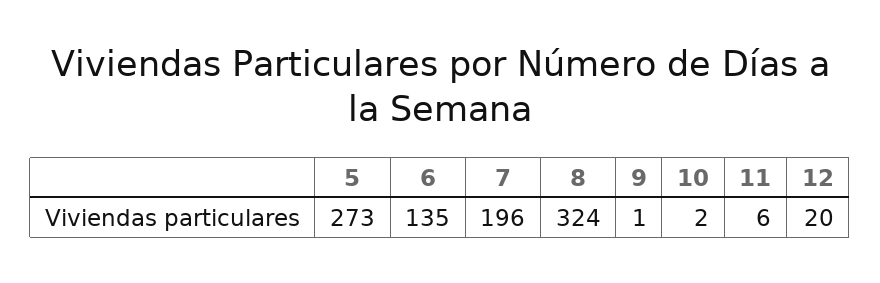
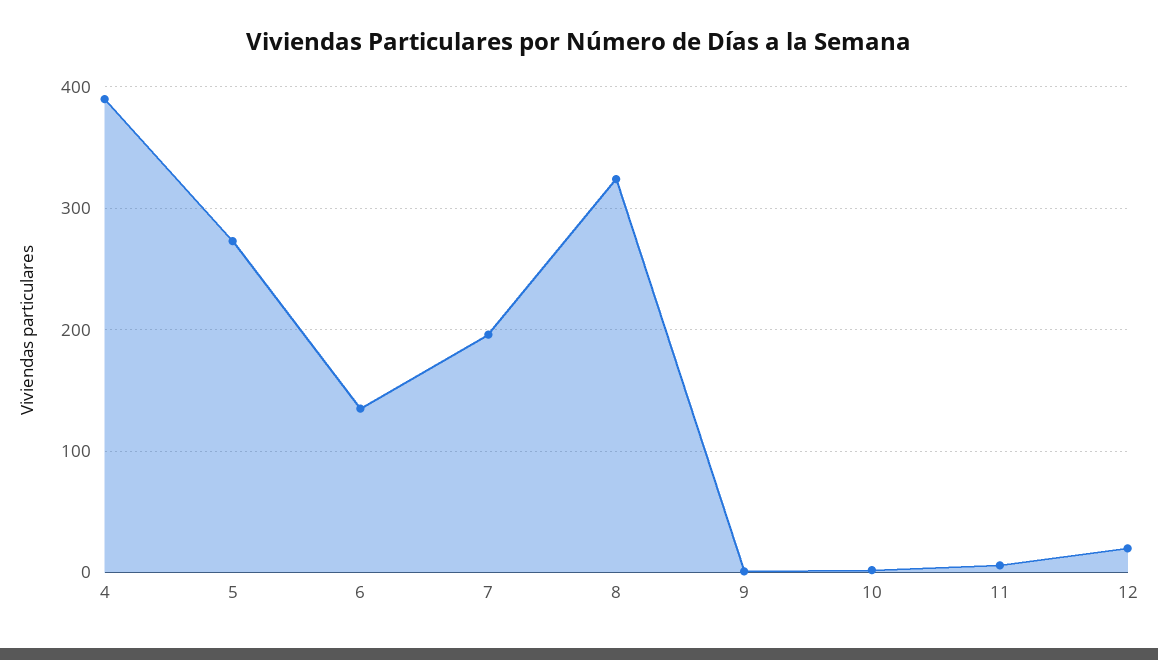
4: none -> 390

